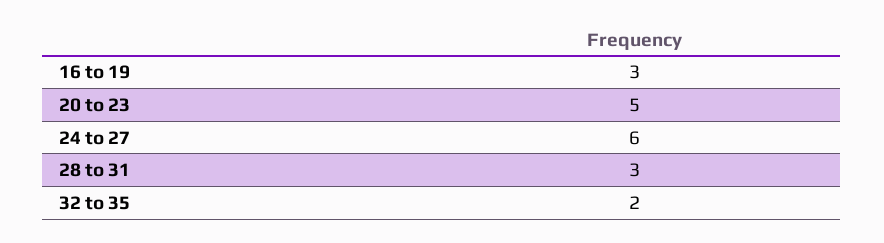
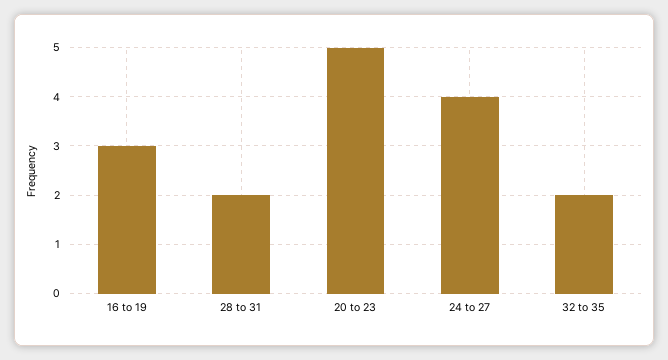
24 to 27: 6 -> 4
28 to 31: 3 -> 2

